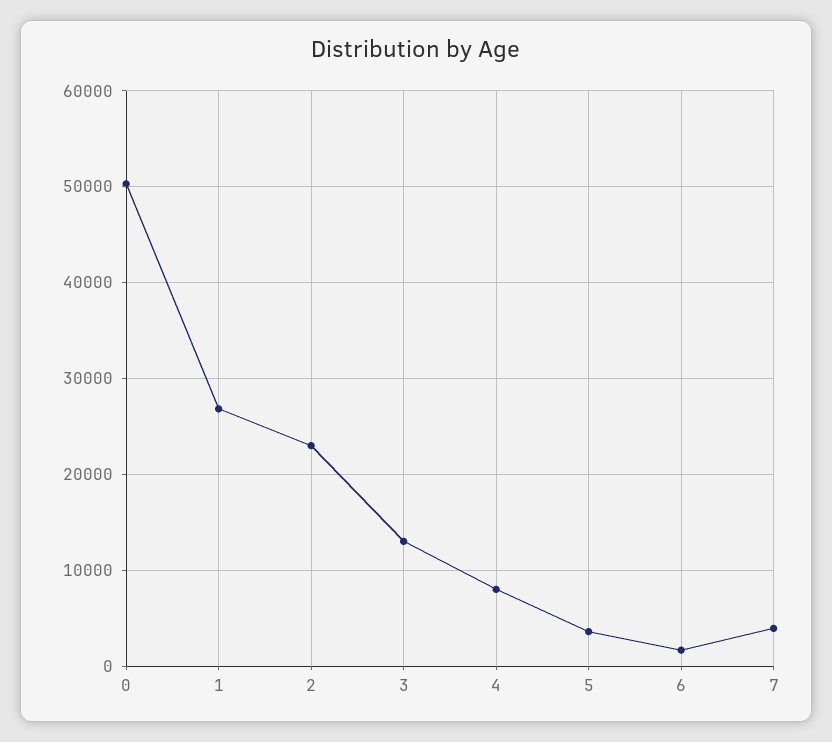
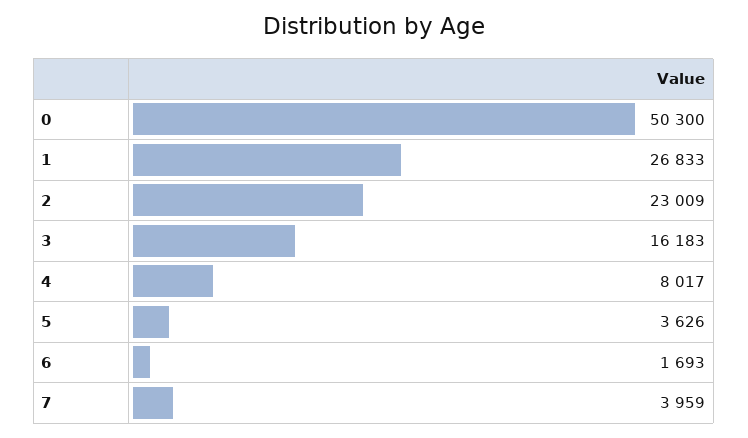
3: 13000 -> 16183

